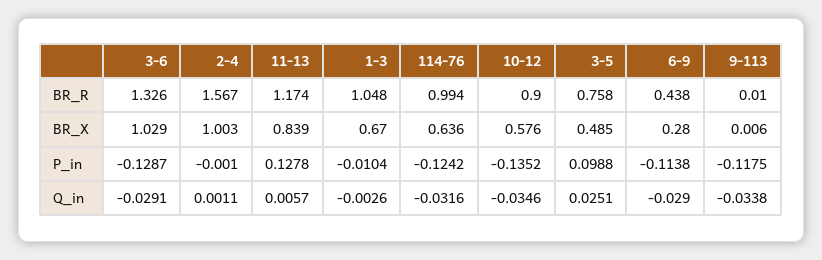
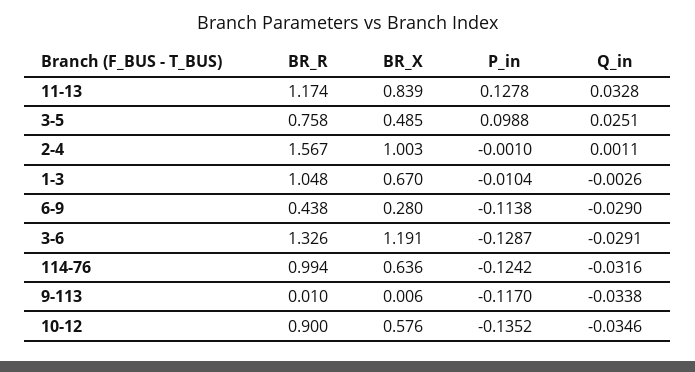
3-6, BR_X: 1.029 -> 1.191
9-113, P_in: -0.1175 -> -0.117
11-13, Q_in: 0.0057 -> 0.0328

